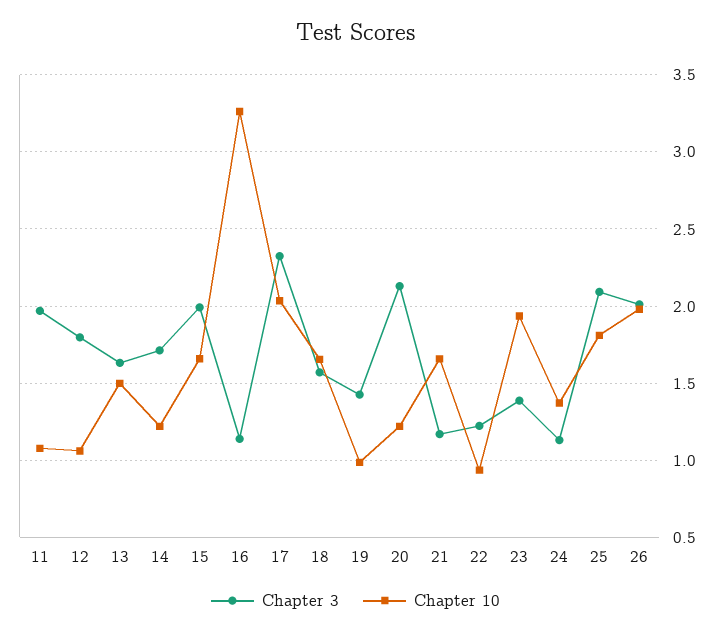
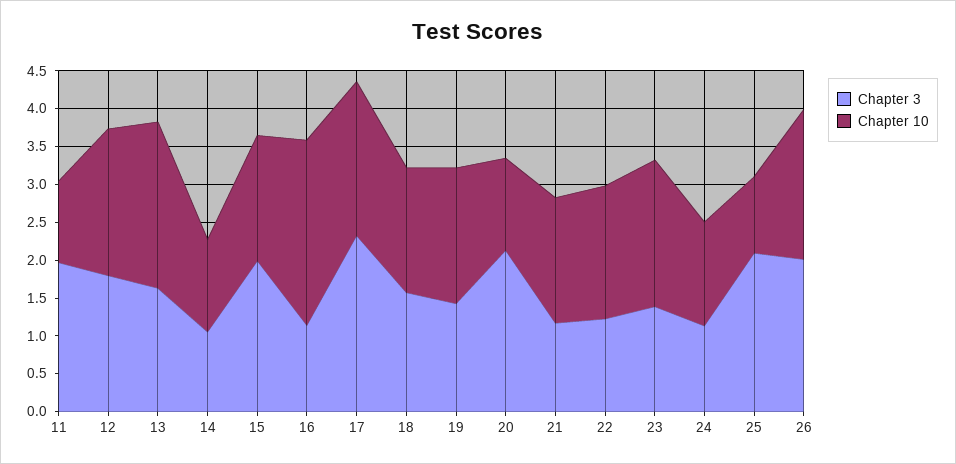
Chapter 10, 12: 1.05 -> 2
Chapter 10, 13: 1.5 -> 2.25
Chapter 3, 14: 1.7 -> 1
Chapter 10, 16: 3.25 -> 2.5
Chapter 10, 19: 1 -> 1.75
Chapter 10, 22: 0.95 -> 1.75
Chapter 10, 25: 1.8 -> 1

